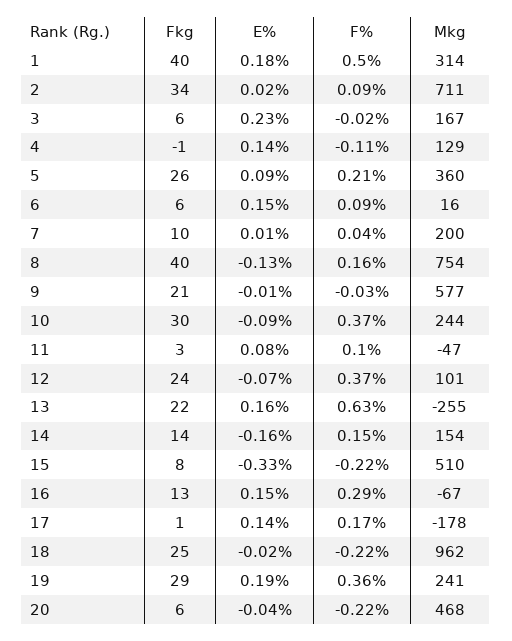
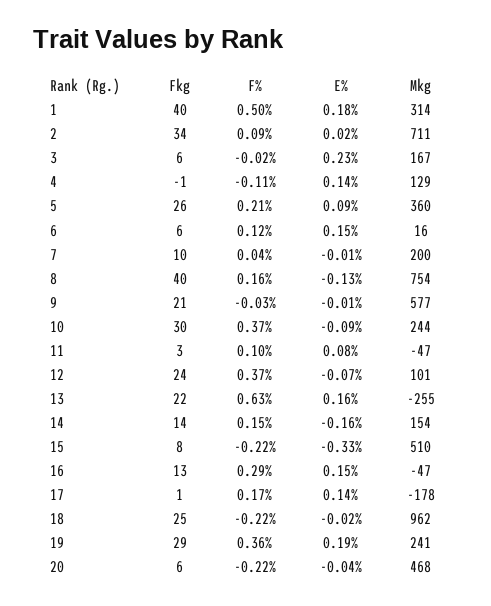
F%, 6: 0.09 -> 0.12
E%, 7: 0.01 -> -0.01
Mkg, 16: -67 -> -47

